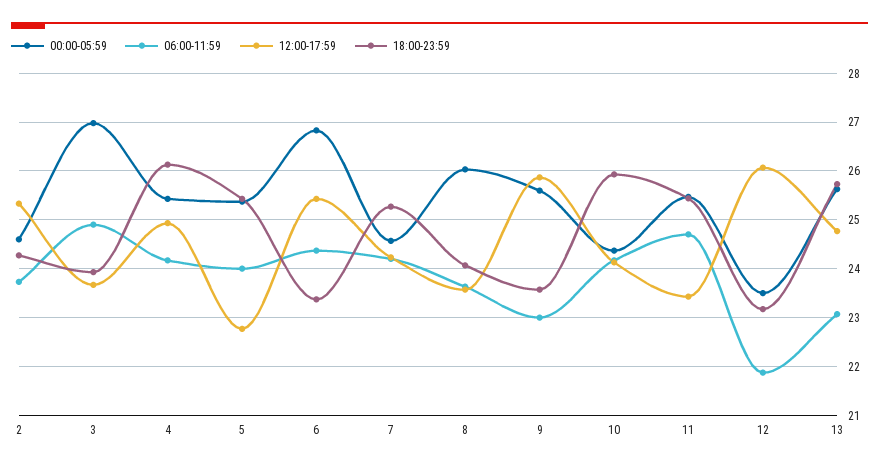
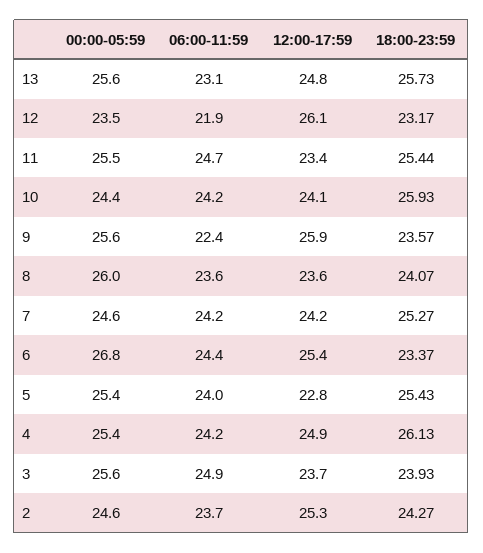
00:00-05:59, 3: 27 -> 25.6
06:00-11:59, 9: 23 -> 22.4

